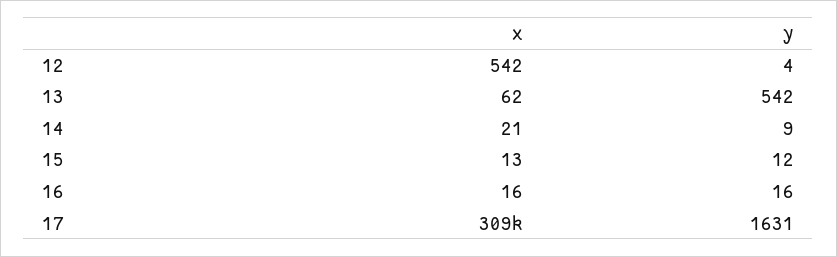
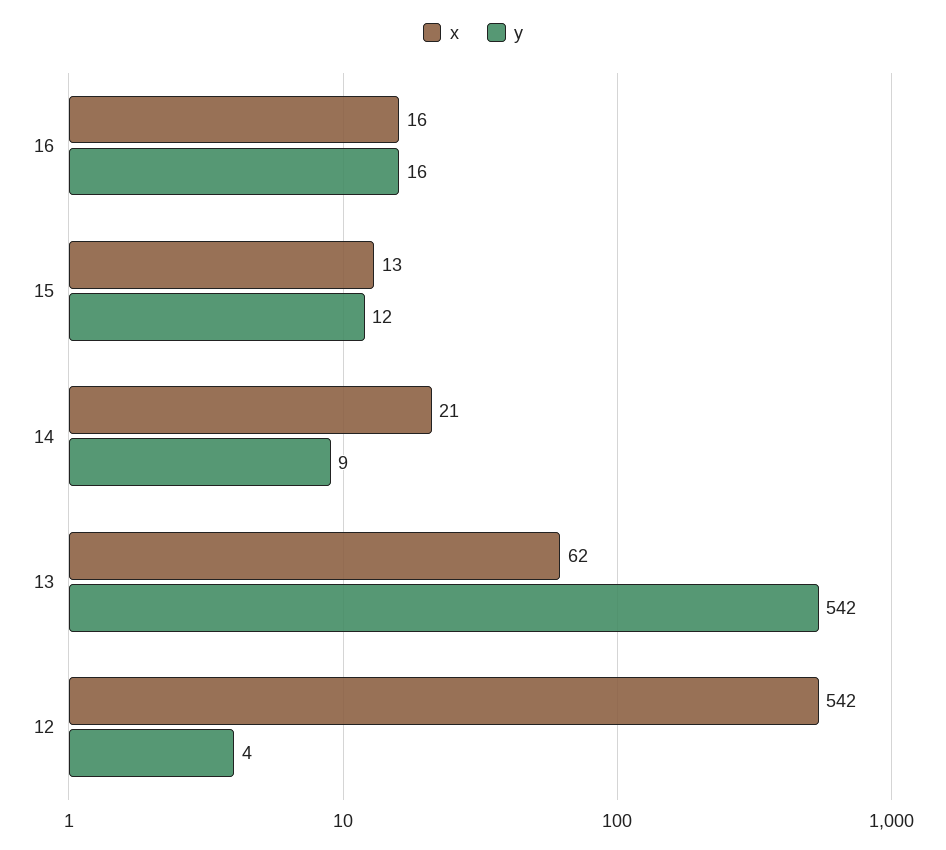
x, 17: 309000 -> none
y, 17: 1631 -> none

